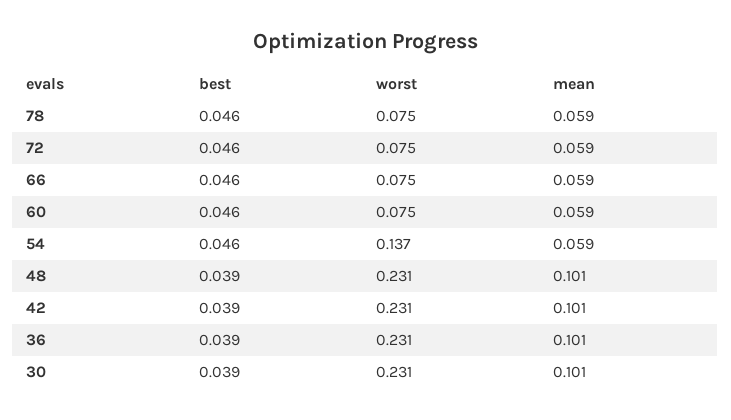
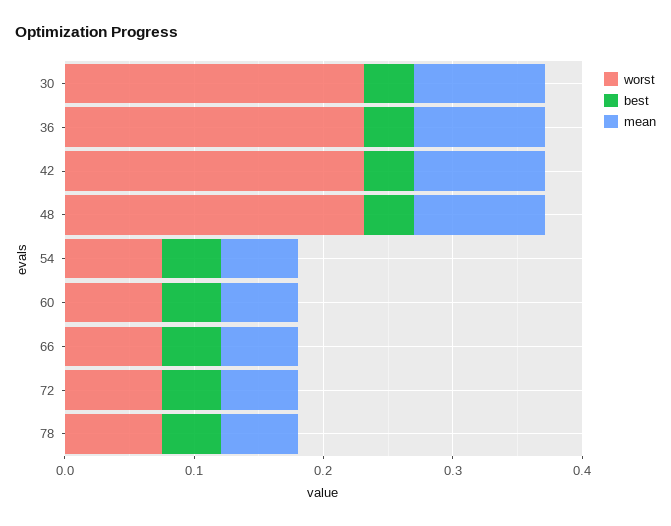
worst, 54: 0.137 -> 0.08

